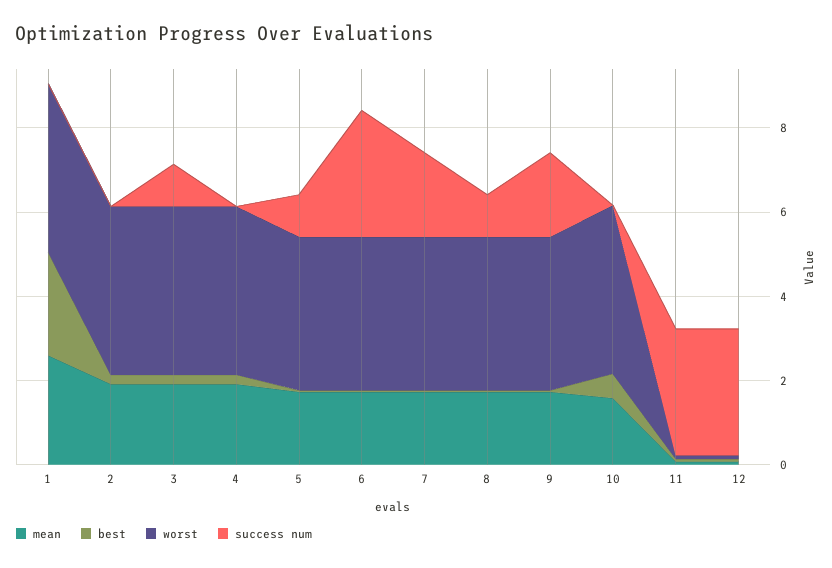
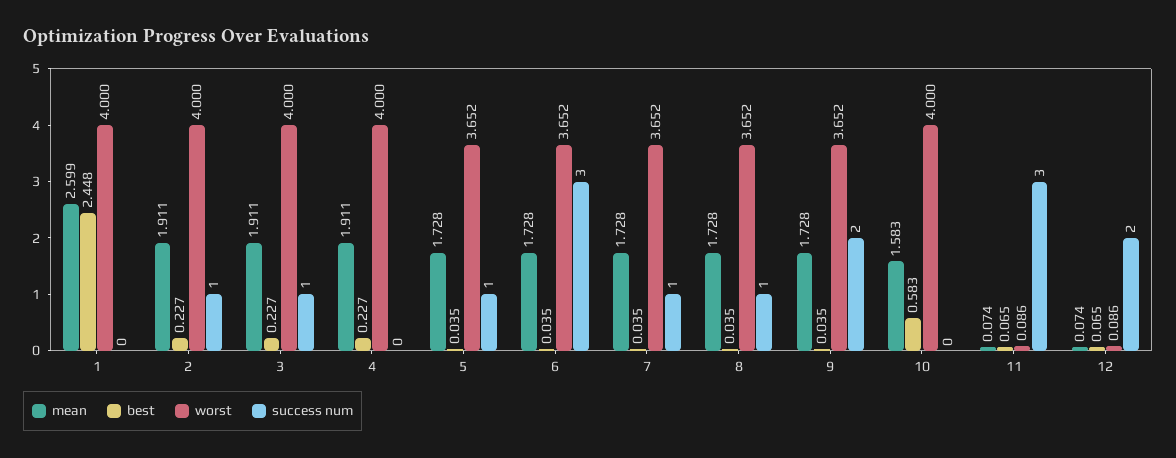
success num, 2: 0 -> 1
success num, 7: 2 -> 1
success num, 12: 3 -> 2

